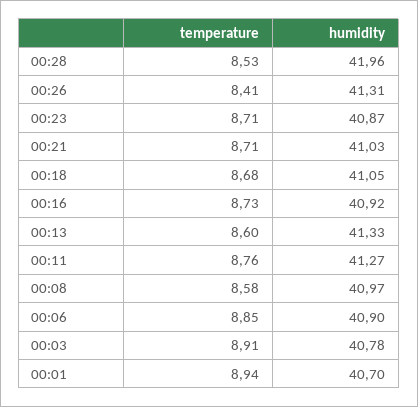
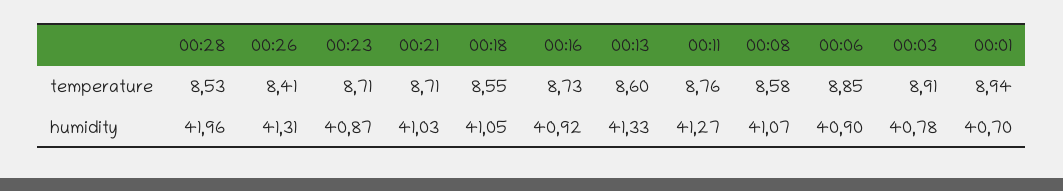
temperature, 00:18: 8.68 -> 8.55
humidity, 00:08: 40.97 -> 41.07

